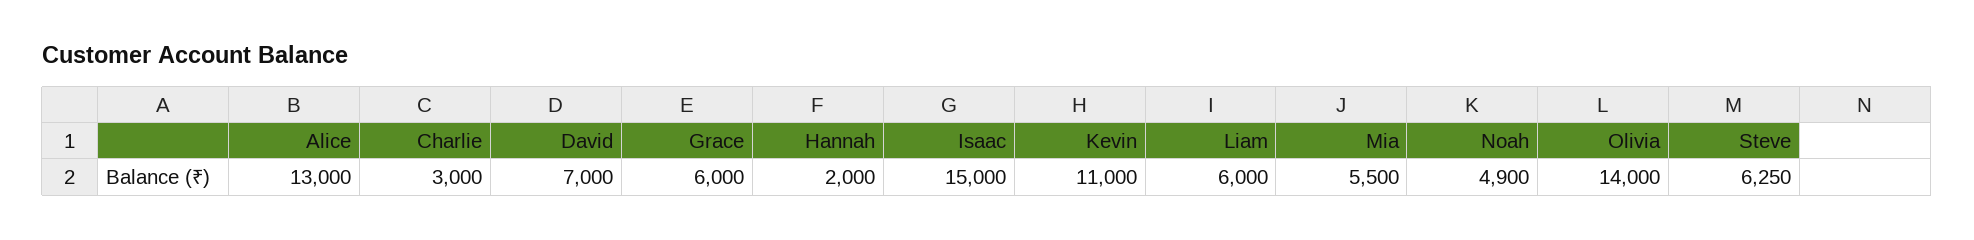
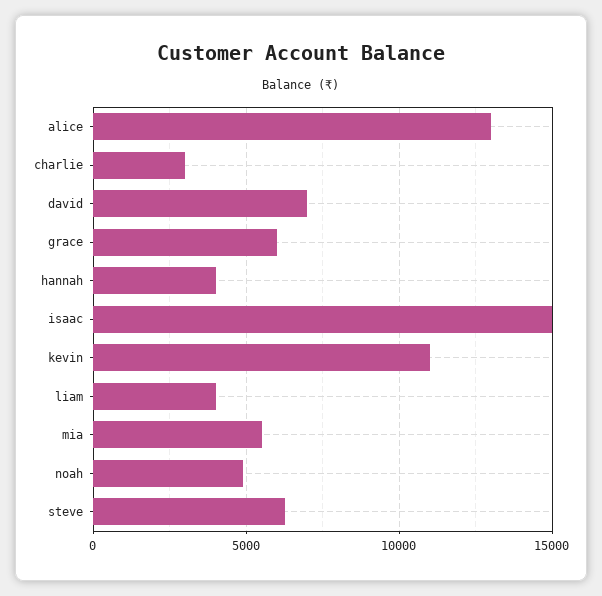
Hannah: 2000 -> 4000
Liam: 6000 -> 4000
Olivia: 14000 -> none

